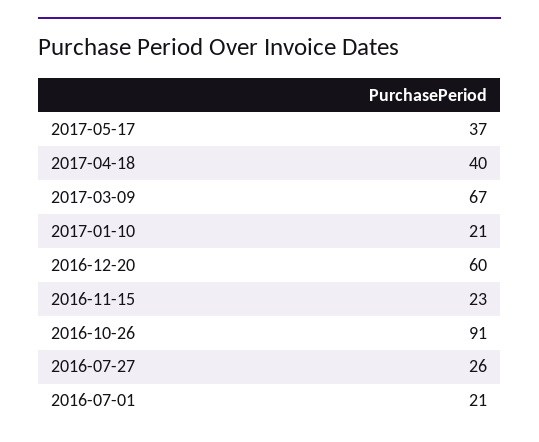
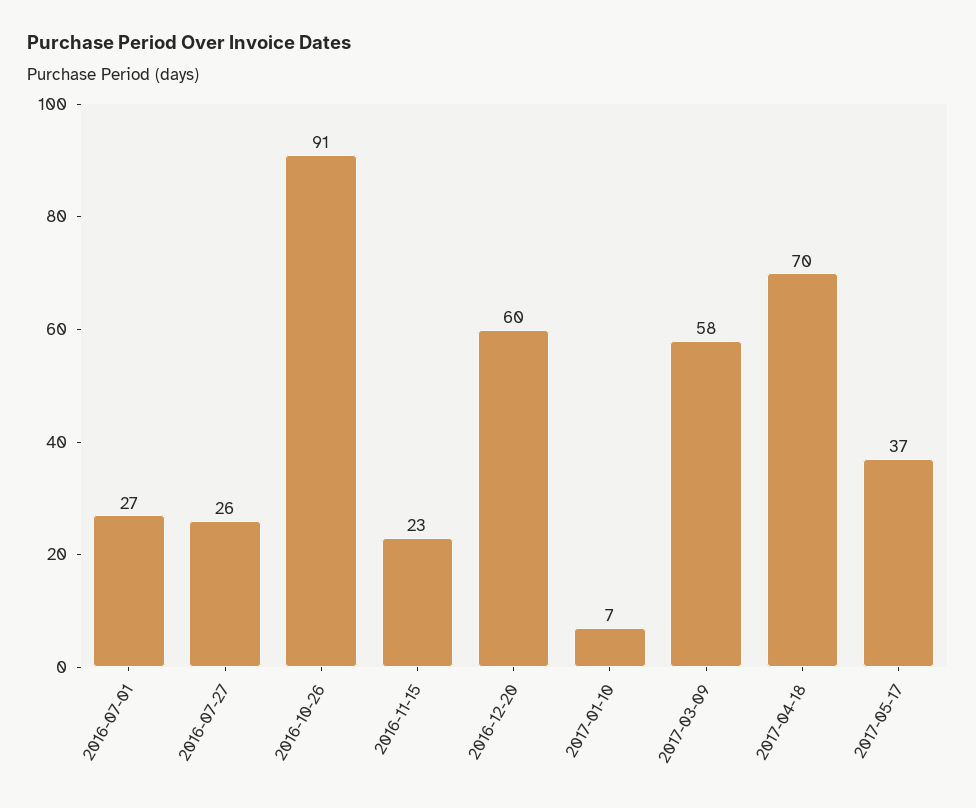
2017-04-18: 40 -> 70
2017-03-09: 67 -> 58
2017-01-10: 21 -> 7
2016-07-01: 21 -> 27

